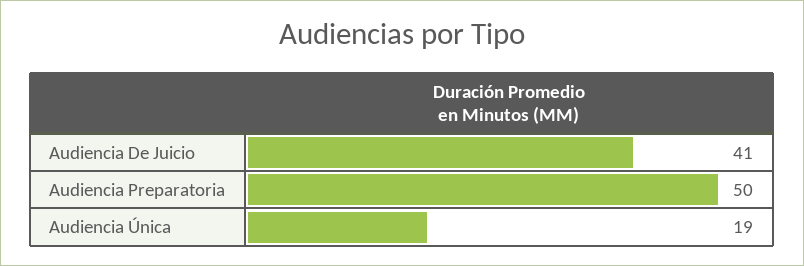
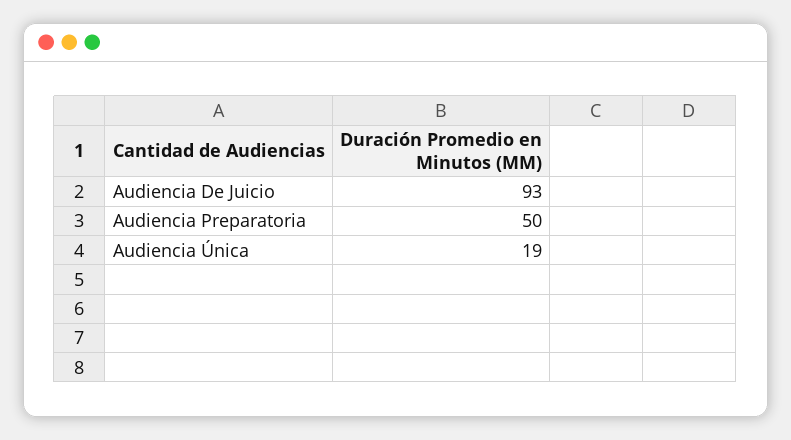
Audiencia De Juicio: 41 -> 93

